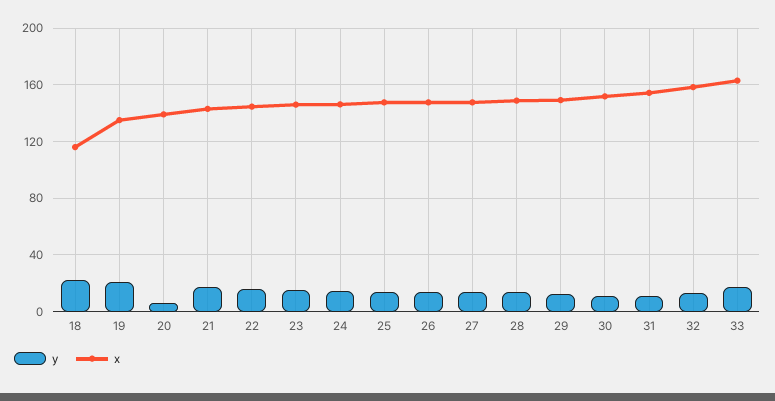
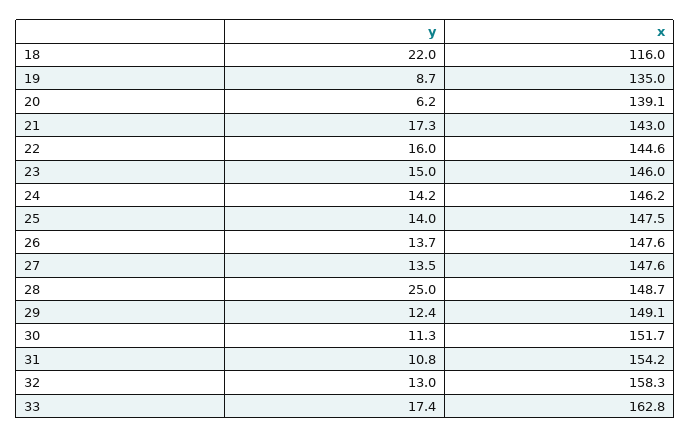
y, 19: 20 -> 8.7
y, 28: 15 -> 25

